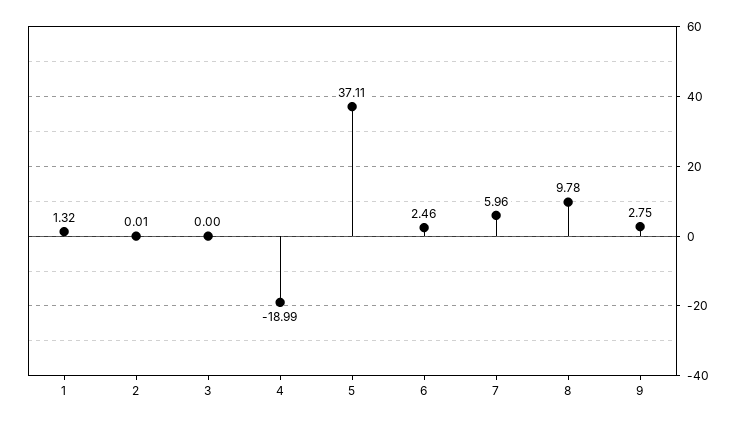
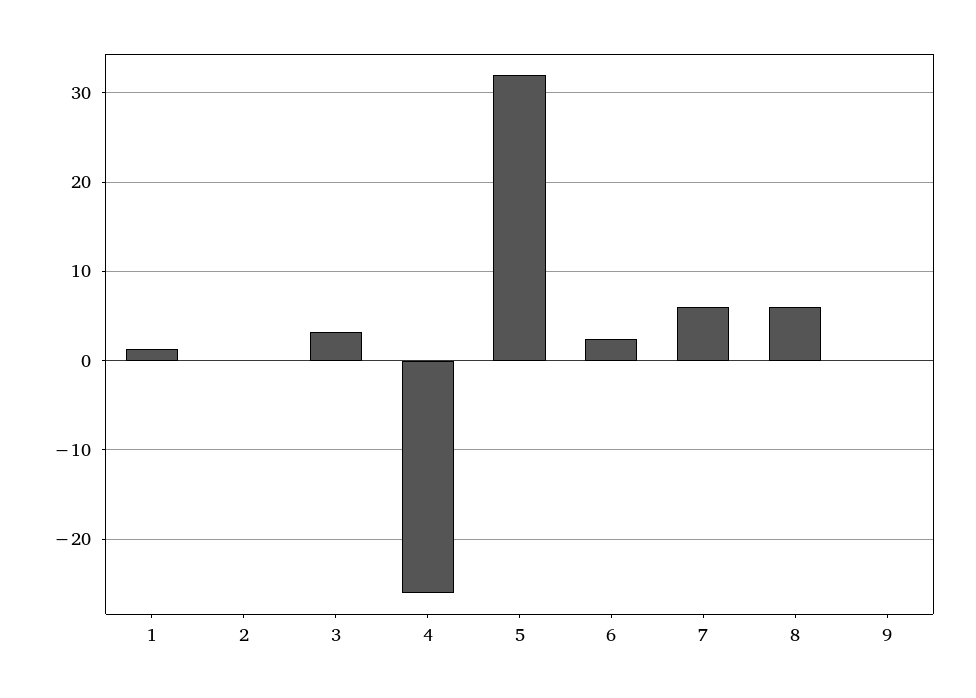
3: 0 -> 3
4: -18.99 -> -26
5: 37.11 -> 32
8: 9.78 -> 6
9: 2.75 -> 0

